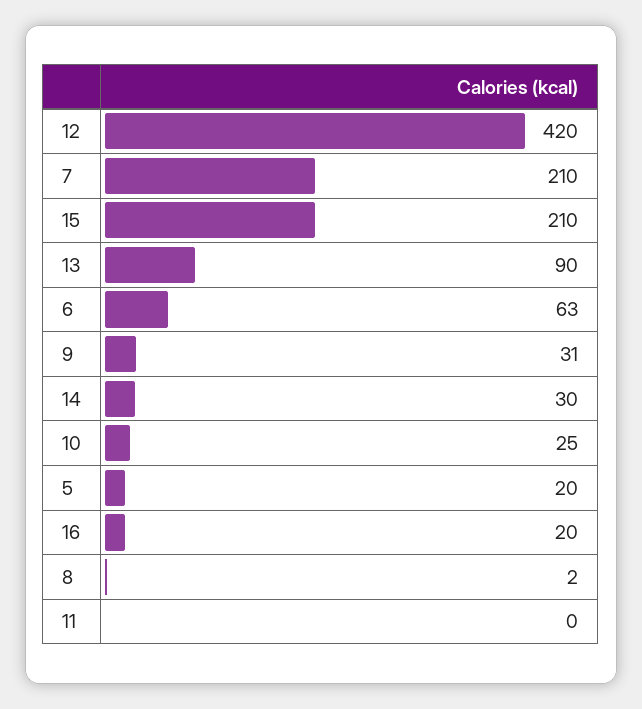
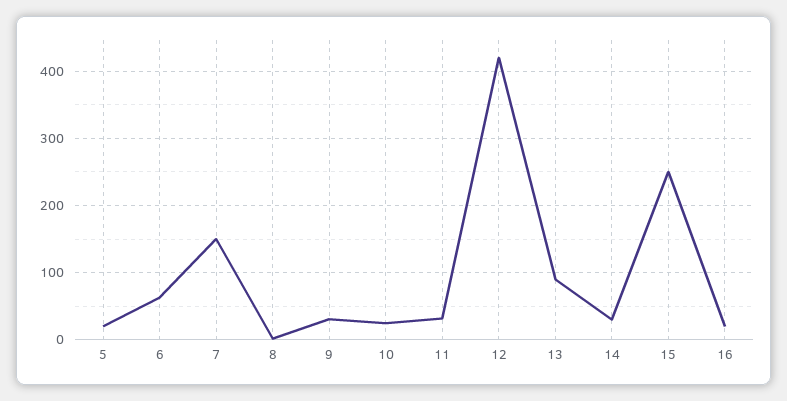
7: 210 -> 150
15: 210 -> 250
11: 0 -> 30

